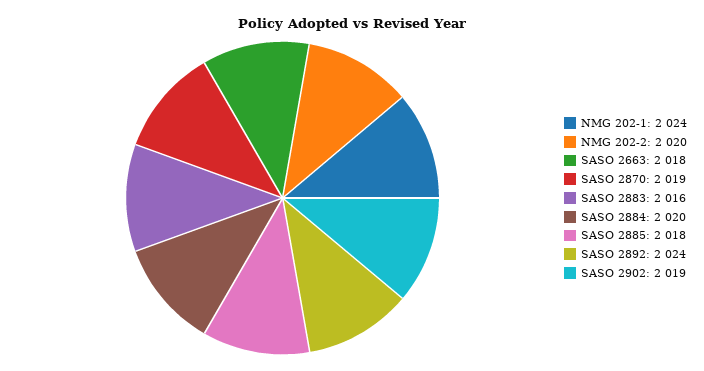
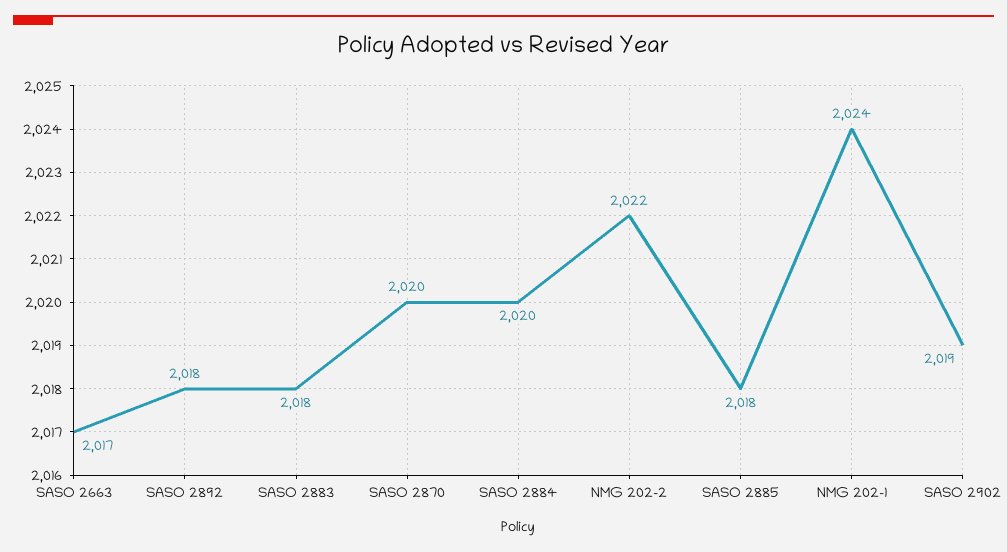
NMG 202-2: 2020 -> 2022
SASO 2663: 2018 -> 2017
SASO 2870: 2019 -> 2020
SASO 2883: 2016 -> 2018
SASO 2892: 2024 -> 2018

